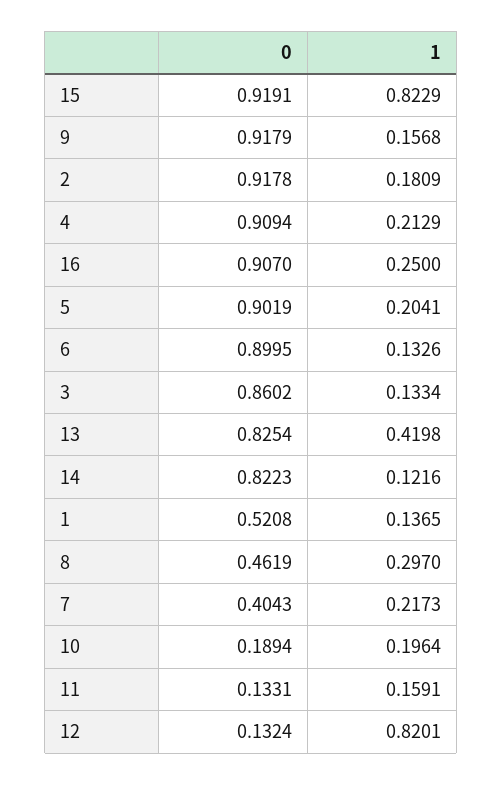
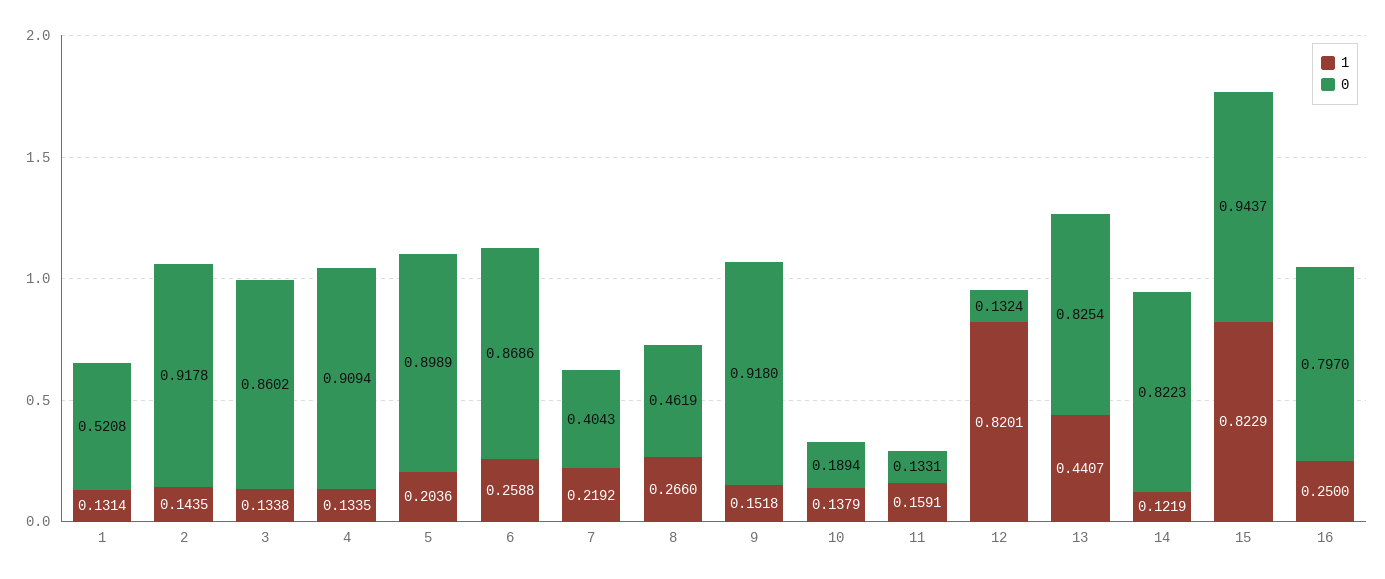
0, 15: 0.9191 -> 0.9437
0, 9: 0.9179 -> 0.918
1, 9: 0.1568 -> 0.1518
1, 2: 0.1809 -> 0.1435
1, 4: 0.2129 -> 0.1335
0, 16: 0.907 -> 0.797
0, 5: 0.9019 -> 0.8989
1, 5: 0.2041 -> 0.2036
0, 6: 0.8995 -> 0.8686
1, 6: 0.1326 -> 0.2588
1, 3: 0.1334 -> 0.1338
1, 13: 0.4198 -> 0.4407
1, 14: 0.1216 -> 0.1219
1, 1: 0.1365 -> 0.1314
1, 8: 0.297 -> 0.266
1, 7: 0.2173 -> 0.2192
1, 10: 0.1964 -> 0.1379

